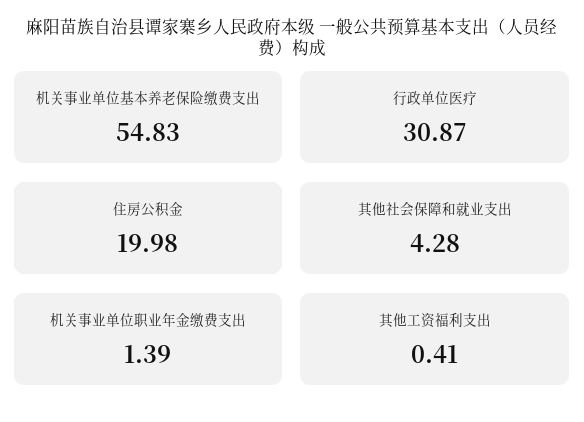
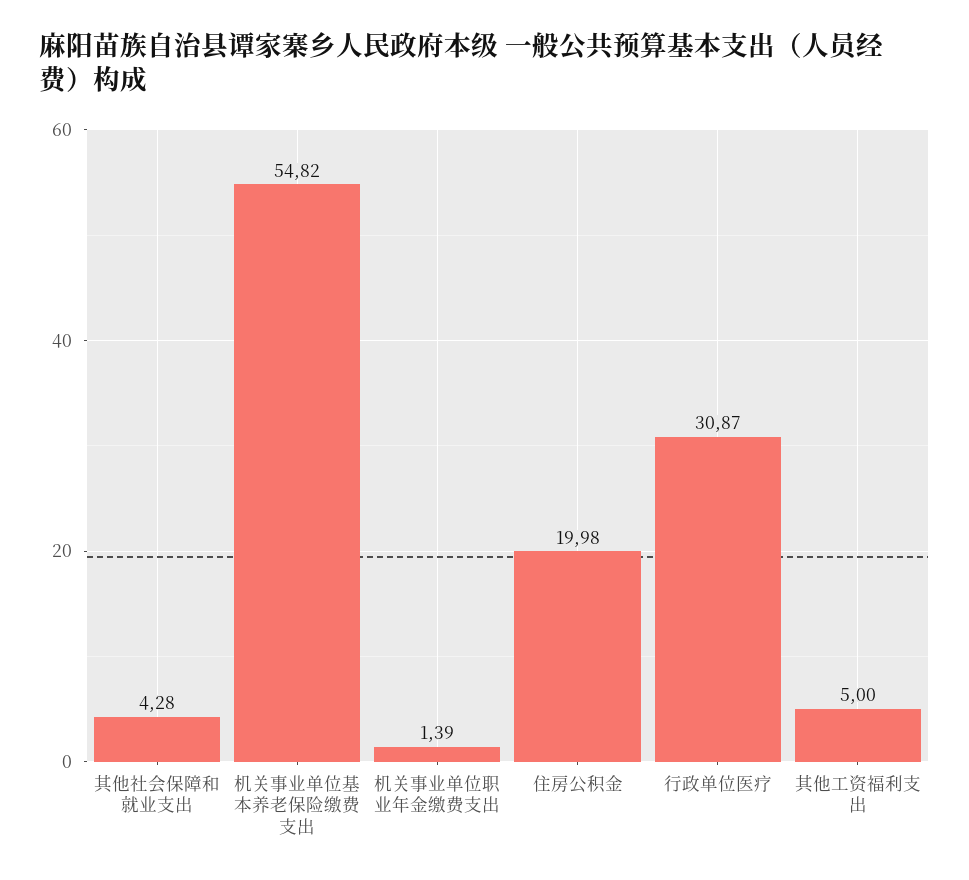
机关事业单位基本养老保险缴费支出: 54.83 -> 54.82
其他工资福利支出: 0.41 -> 5

